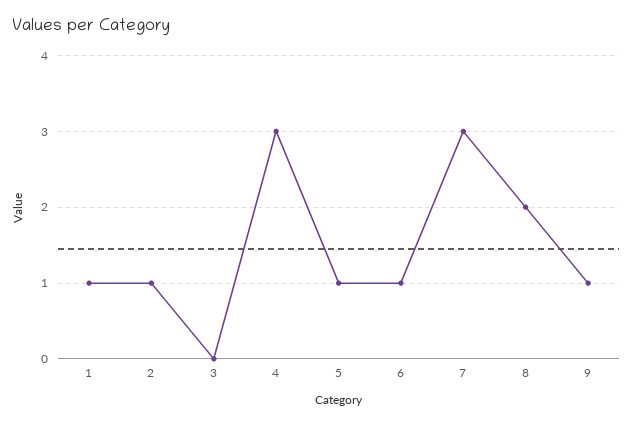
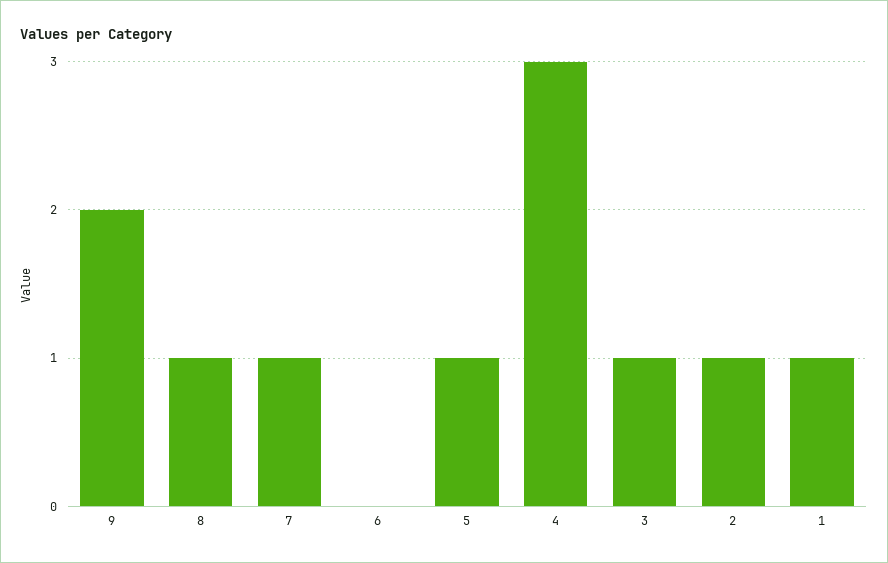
3: 0 -> 1
6: 1 -> 0
7: 3 -> 1
8: 2 -> 1
9: 1 -> 2

